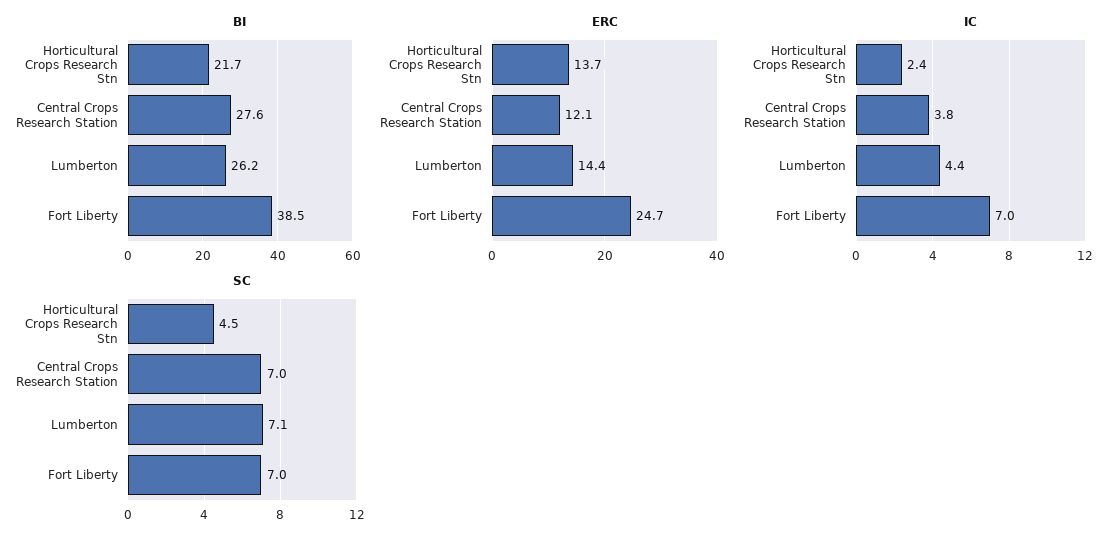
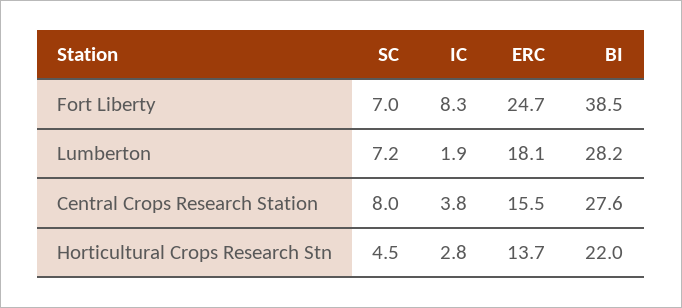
BI, Horticultural Crops Research Stn: 21.7 -> 22
BI, Lumberton: 26.2 -> 28.2
ERC, Central Crops Research Station: 12.1 -> 15.5
ERC, Lumberton: 14.4 -> 18.1
IC, Horticultural Crops Research Stn: 2.4 -> 2.8
IC, Lumberton: 4.4 -> 1.9
IC, Fort Liberty: 7 -> 8.3
SC, Central Crops Research Station: 7 -> 8
SC, Lumberton: 7.1 -> 7.2

